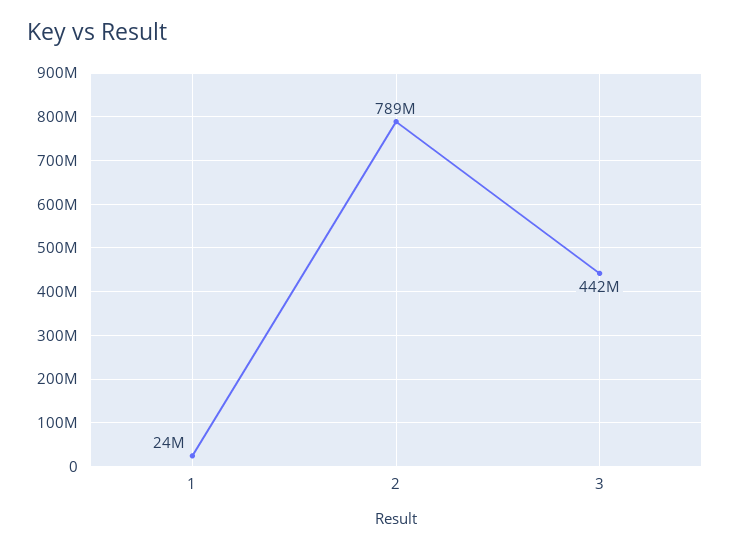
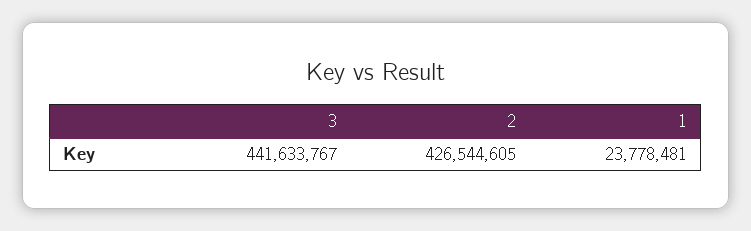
2: 789000000 -> 426544605

